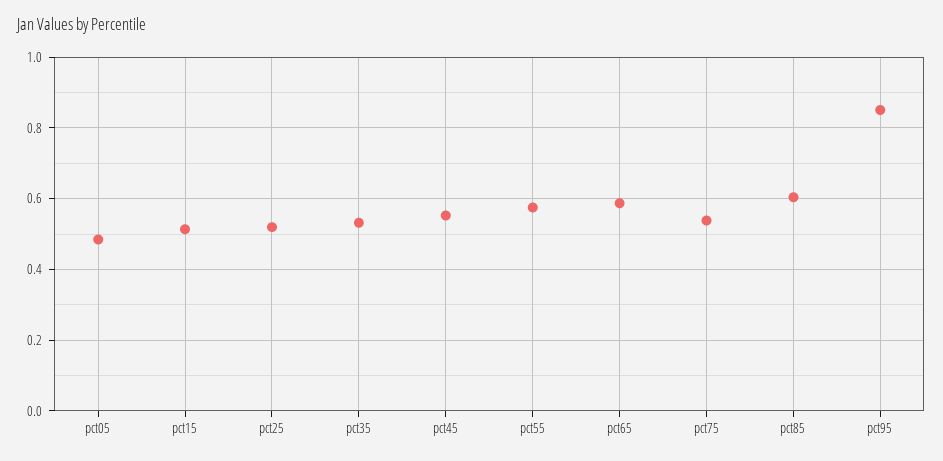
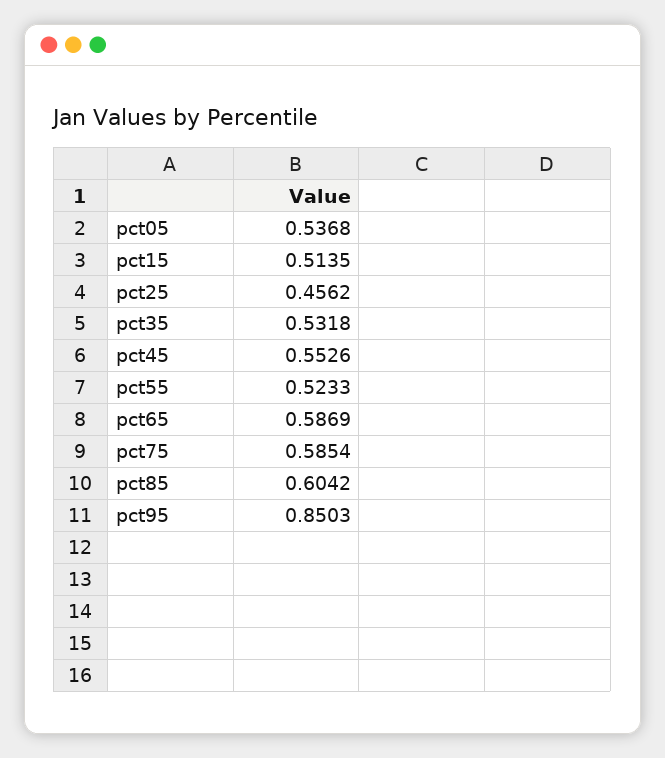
pct05: 0.48 -> 0.5368
pct25: 0.52 -> 0.4562
pct55: 0.58 -> 0.5233
pct75: 0.54 -> 0.5854

